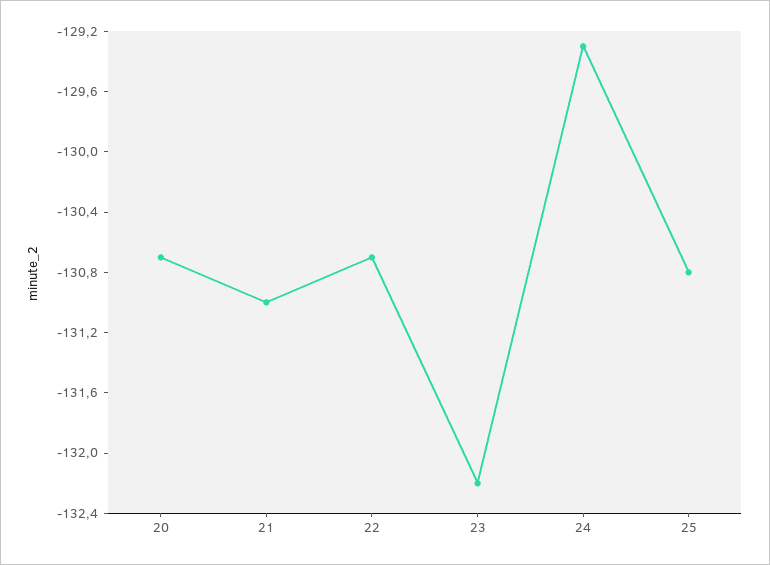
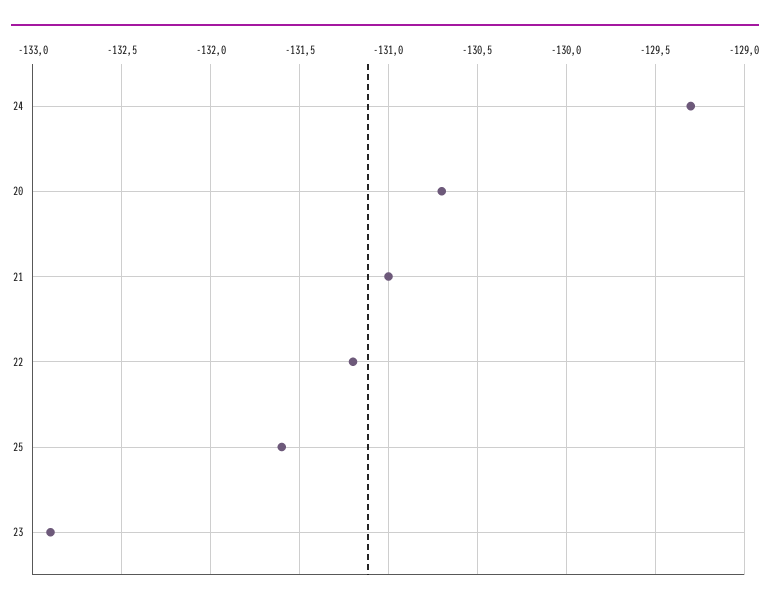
22: -130.7 -> -131.2
23: -132.2 -> -132.9
25: -130.8 -> -131.6

